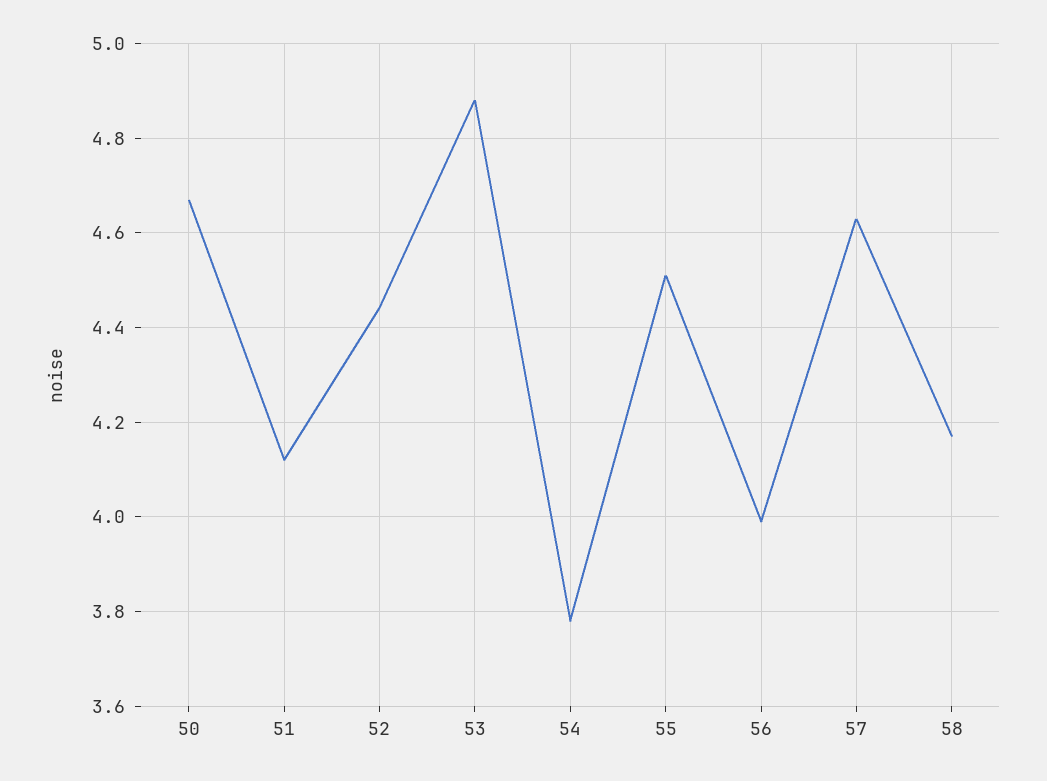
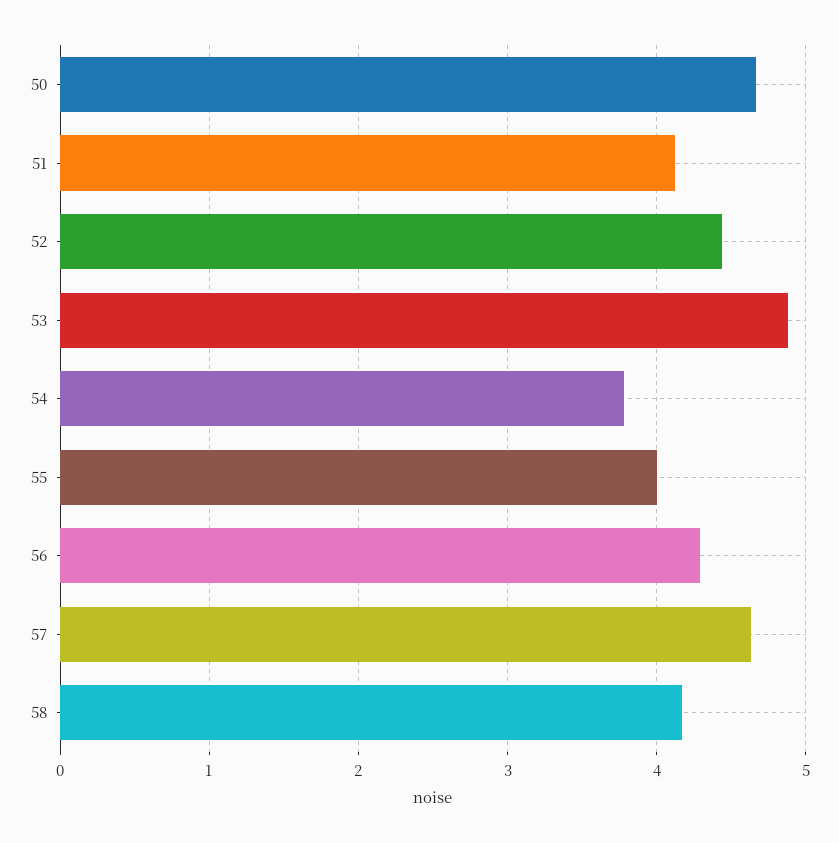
55: 4.5 -> 4
56: 4 -> 4.3

